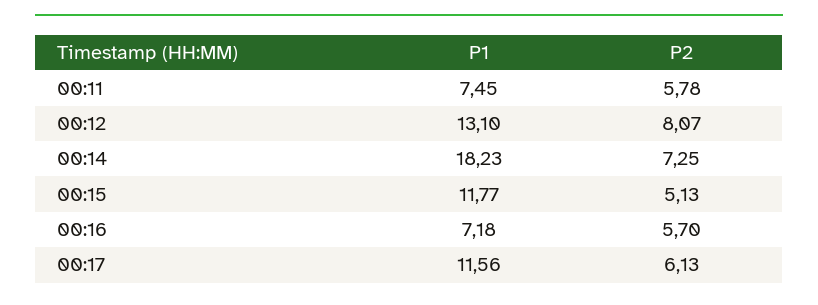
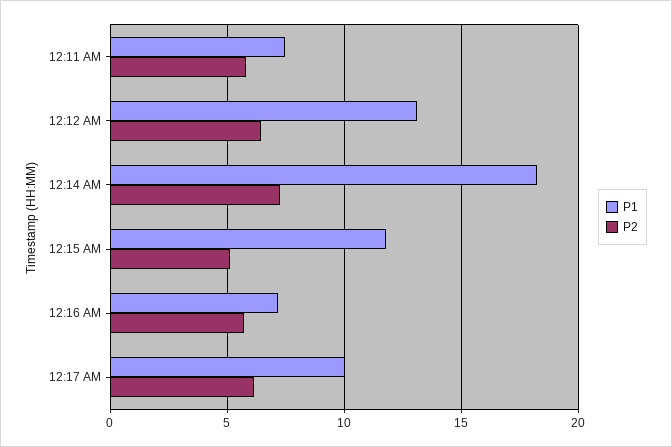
P2, 00:12: 8.07 -> 6.5
P1, 00:17: 11.56 -> 10

